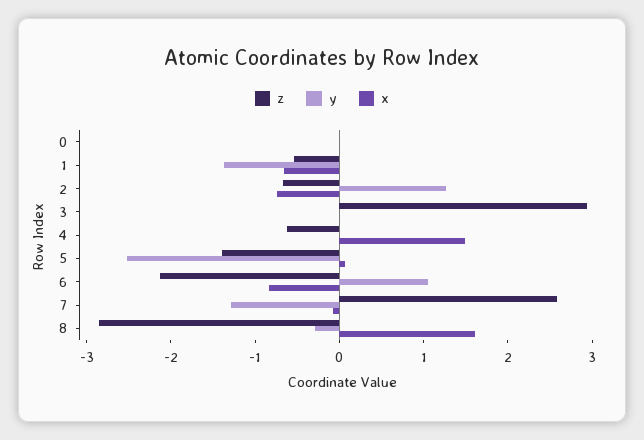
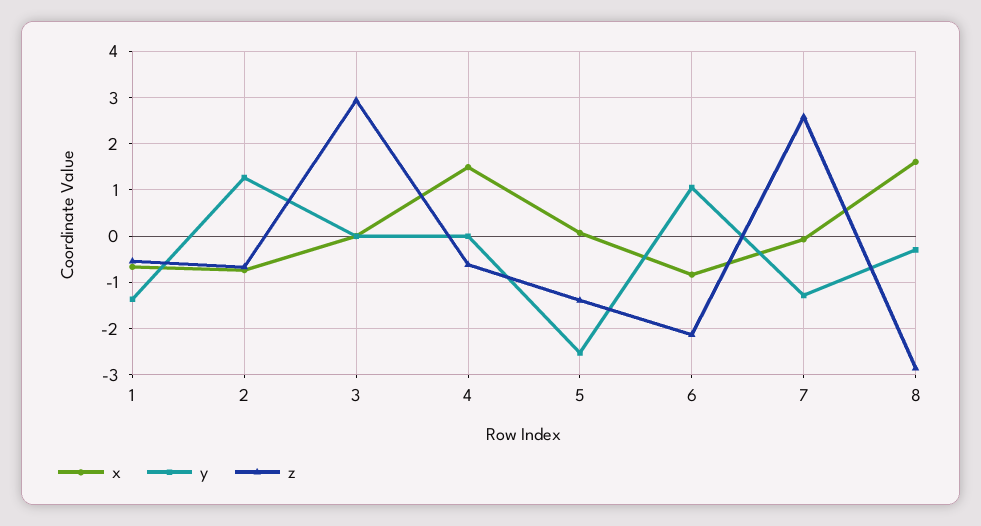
z, 0: 0 -> none
y, 0: 0 -> none
x, 0: 0 -> none

